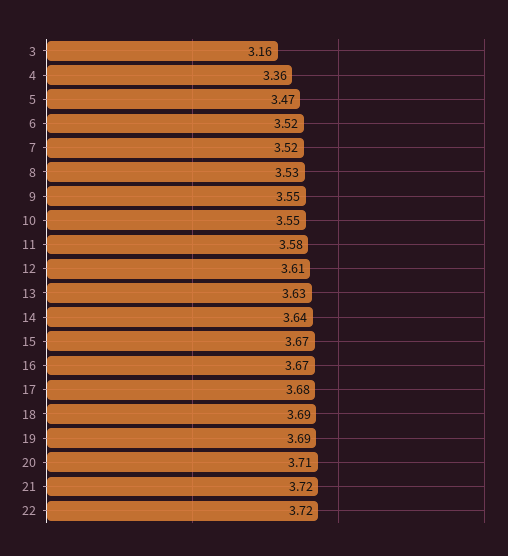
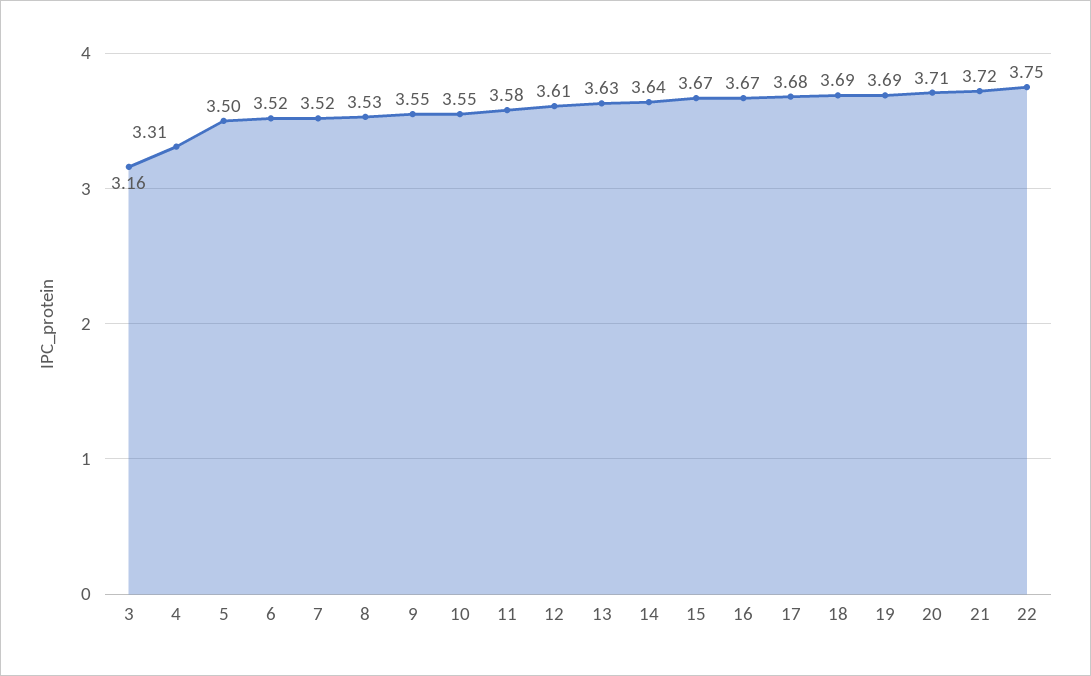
4: 3.36 -> 3.31
5: 3.47 -> 3.5
22: 3.72 -> 3.75

